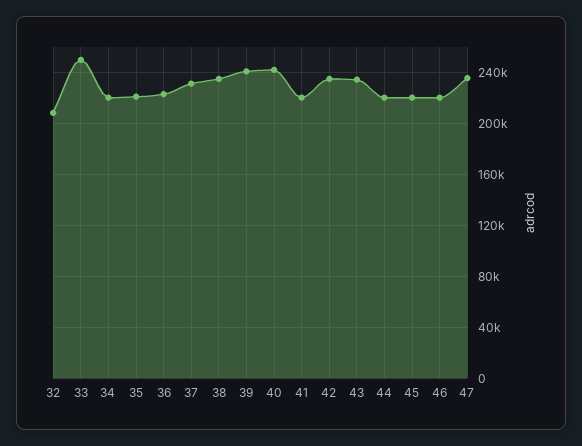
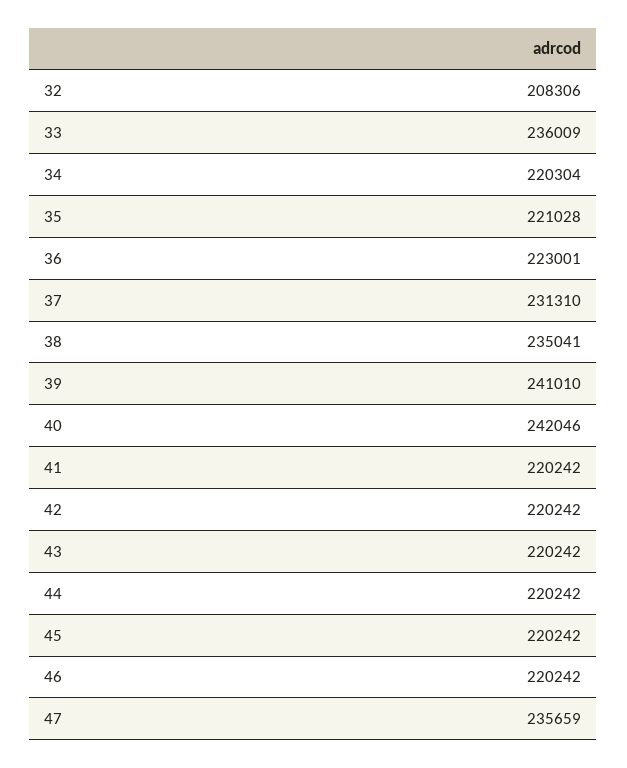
33: 250000 -> 236009
42: 235000 -> 220242
43: 235000 -> 220242

